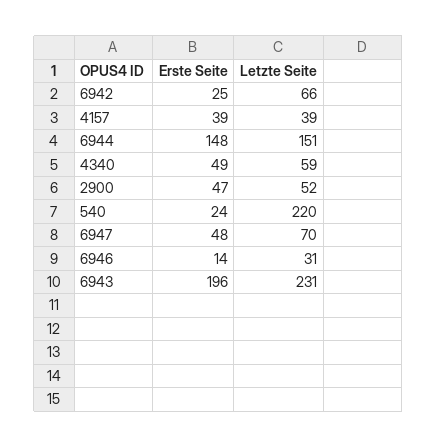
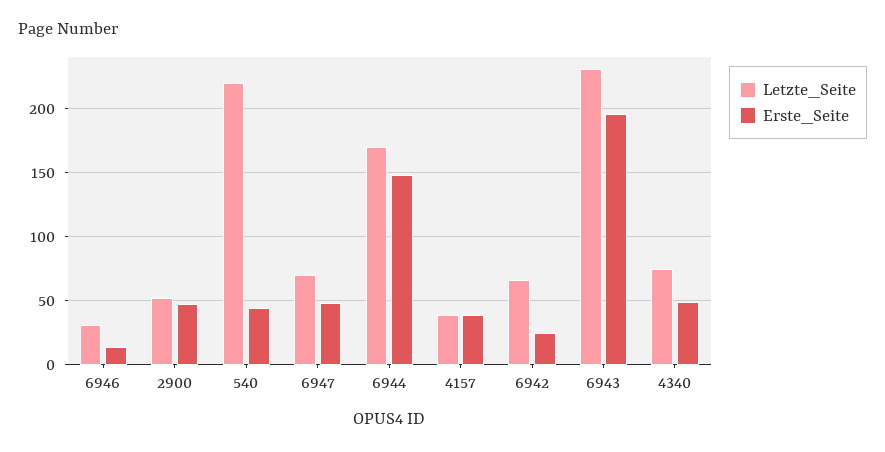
Letzte Seite, 6944: 151 -> 170
Letzte Seite, 4340: 59 -> 75
Erste Seite, 540: 24 -> 45

